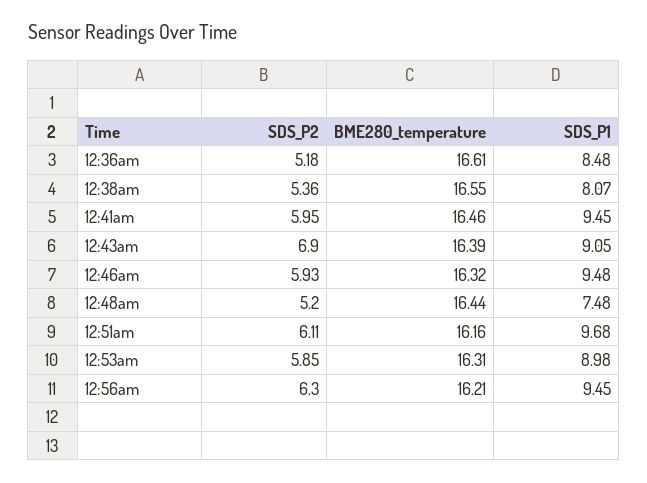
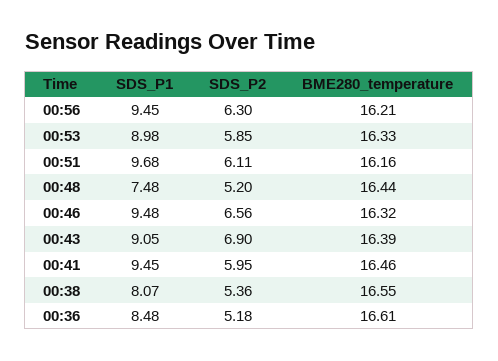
SDS_P2, 12:46am: 5.93 -> 6.56
BME280_temperature, 12:53am: 16.31 -> 16.33

